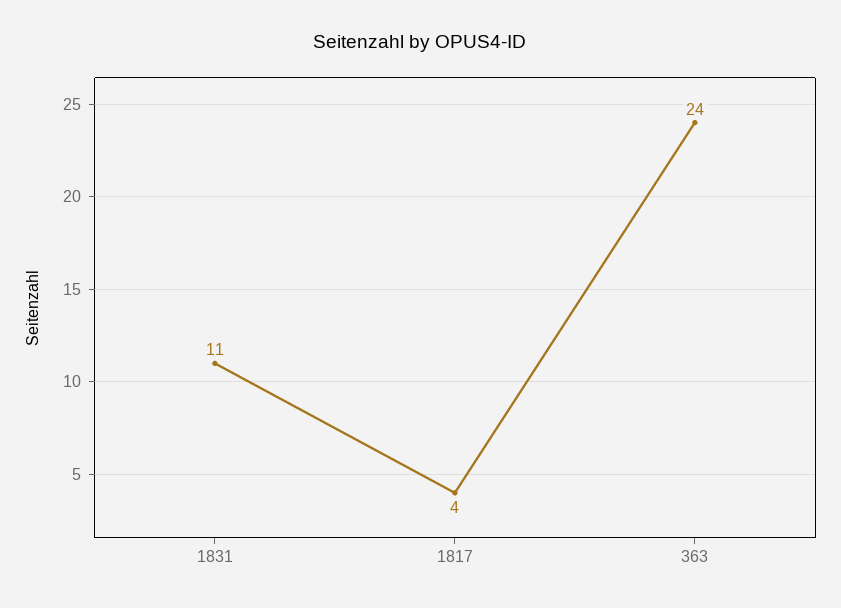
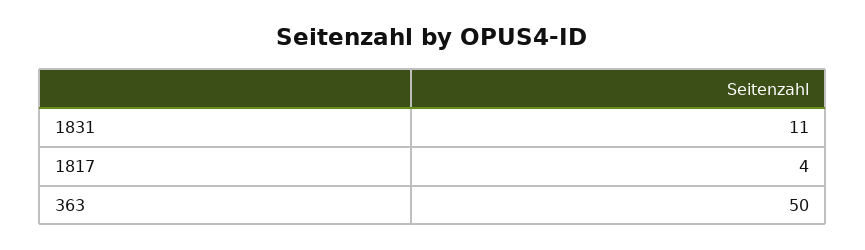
363: 24 -> 50

